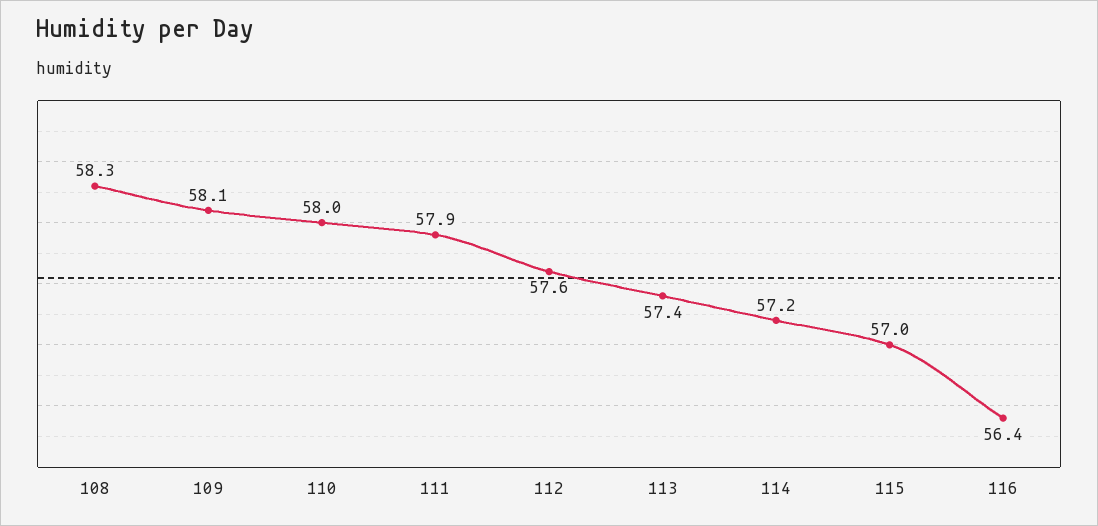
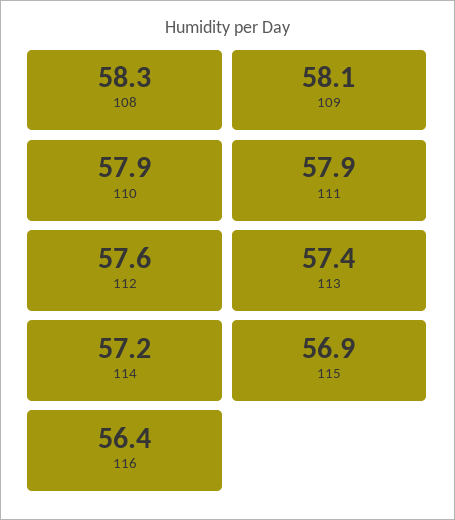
110: 58 -> 57.9
115: 57 -> 56.9

